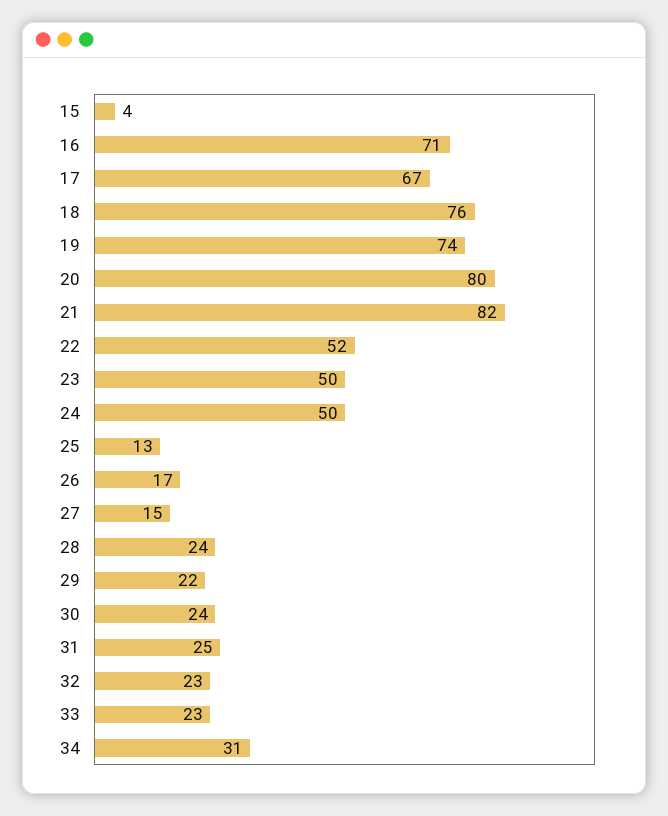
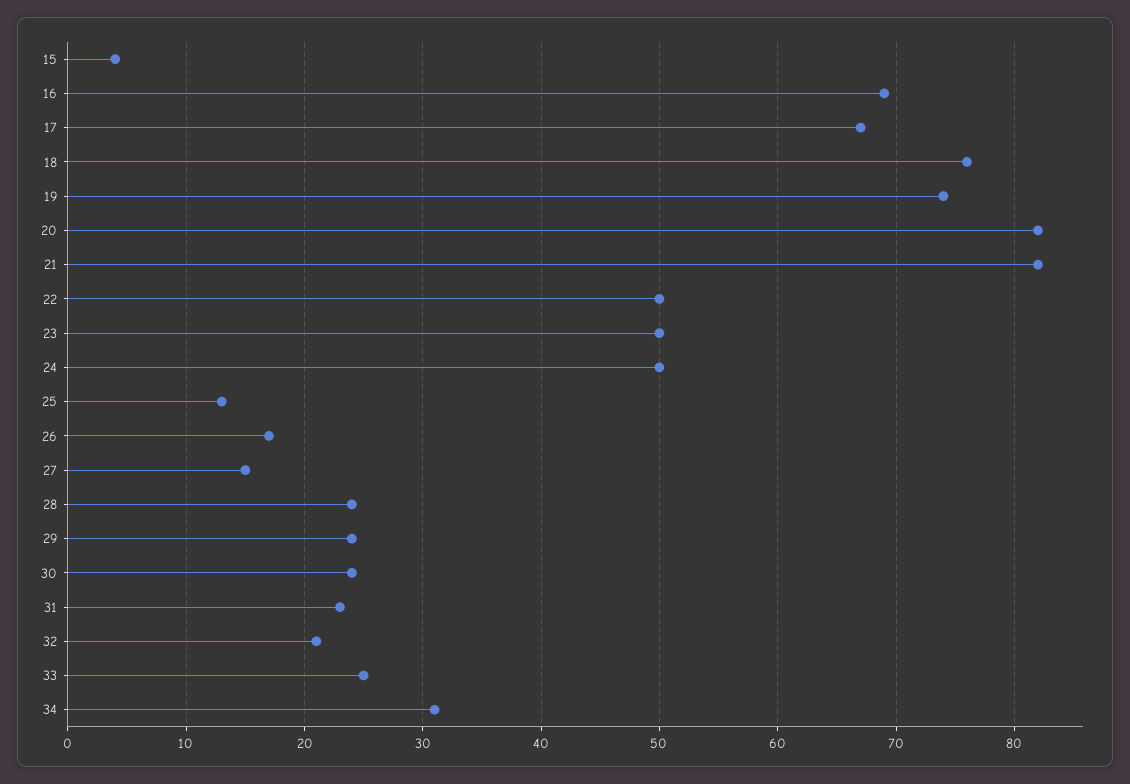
16: 71 -> 69
20: 80 -> 82
22: 52 -> 50
29: 22 -> 24
31: 25 -> 23
32: 23 -> 21
33: 23 -> 25

